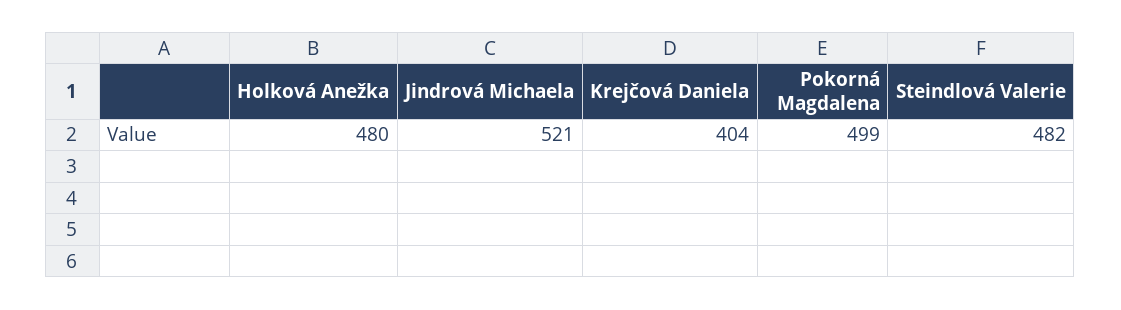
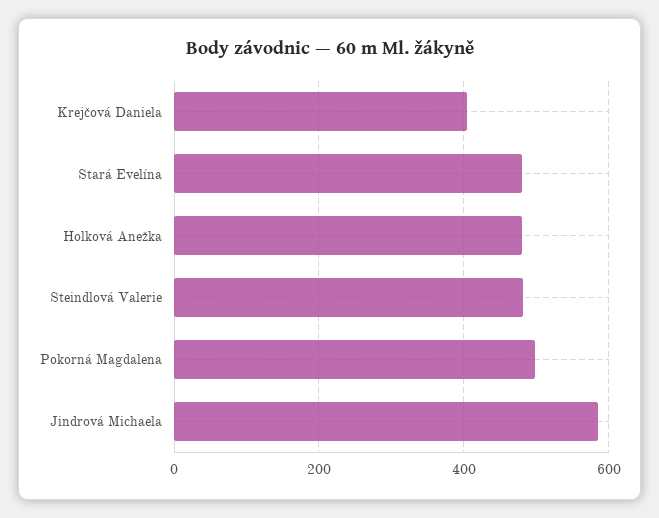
Jindrová Michaela: 521 -> 580
Stará Evelína: none -> 480

